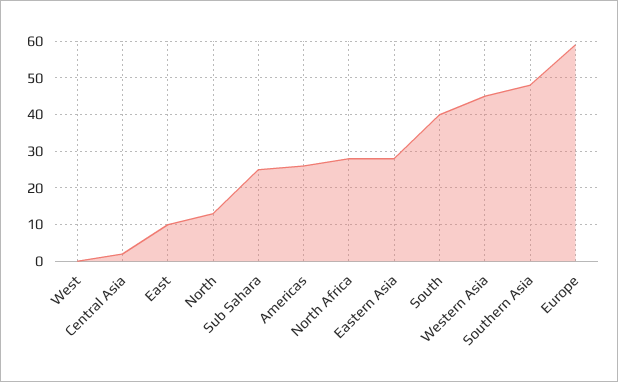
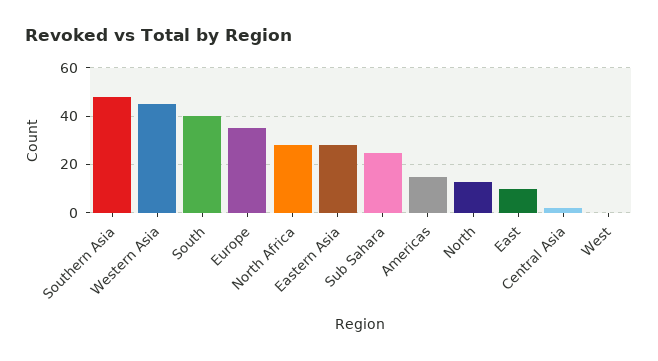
Americas: 25 -> 15
Europe: 60 -> 35

